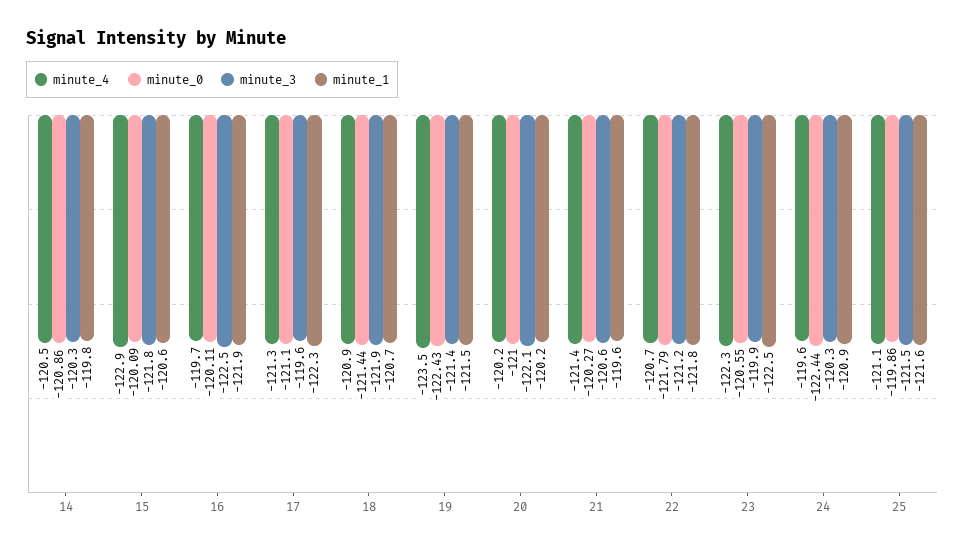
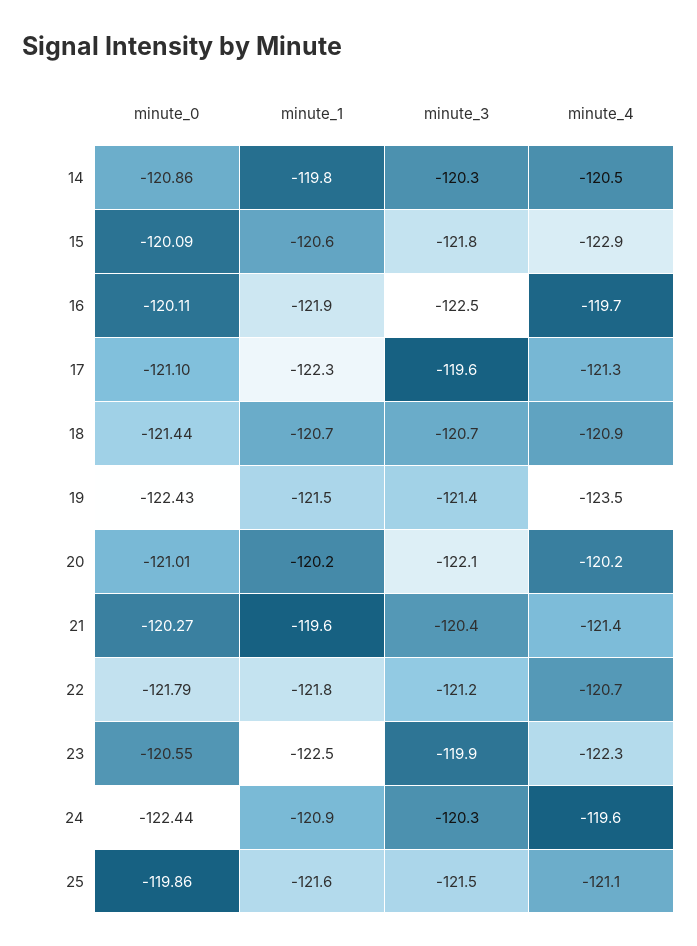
minute_3, 18: -121.9 -> -120.7
minute_0, 20: -121 -> -121.01
minute_3, 21: -120.6 -> -120.4

